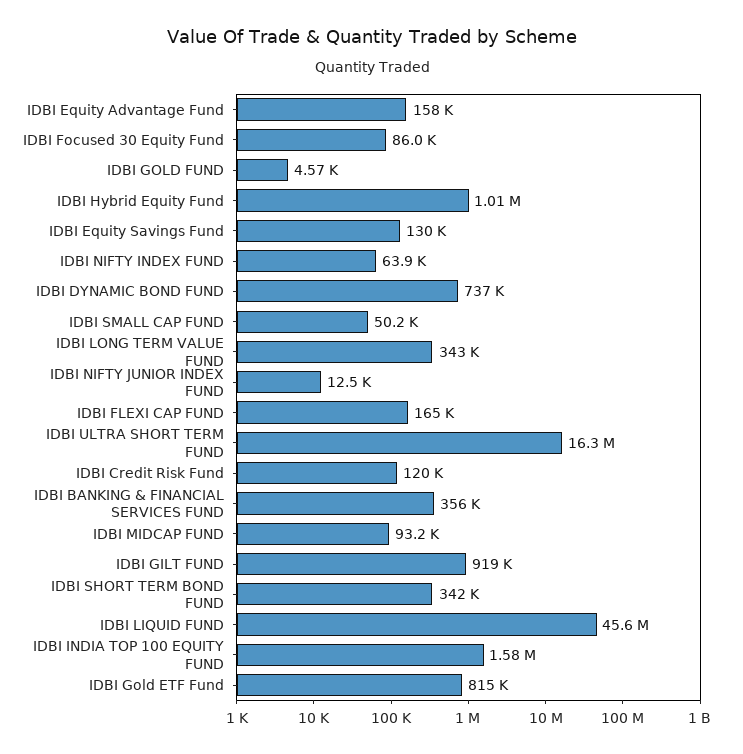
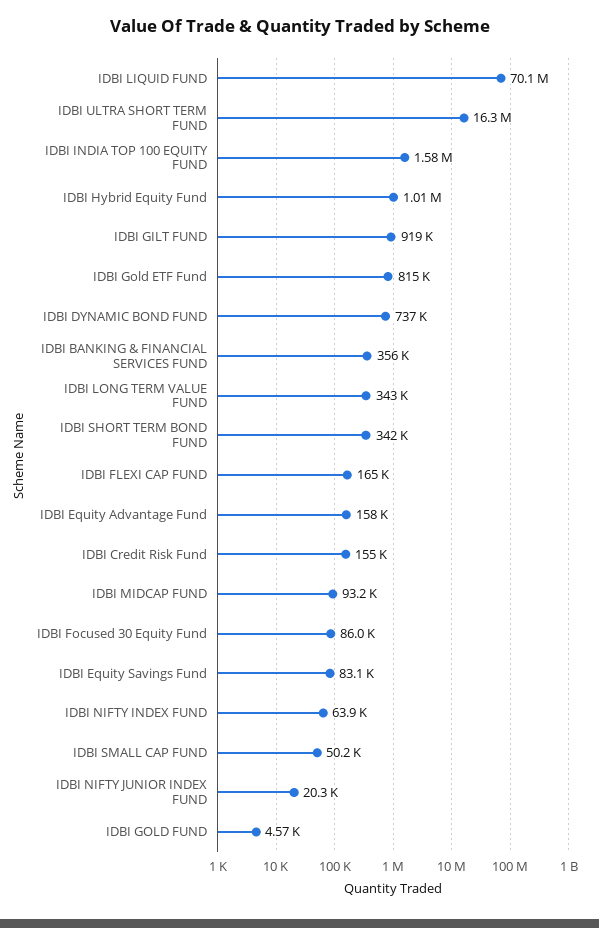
IDBI Equity Savings Fund: 130000 -> 83100
IDBI NIFTY JUNIOR INDEX FUND: 12500 -> 20300
IDBI Credit Risk Fund: 120000 -> 155000
IDBI LIQUID FUND: 45600000 -> 70100000

